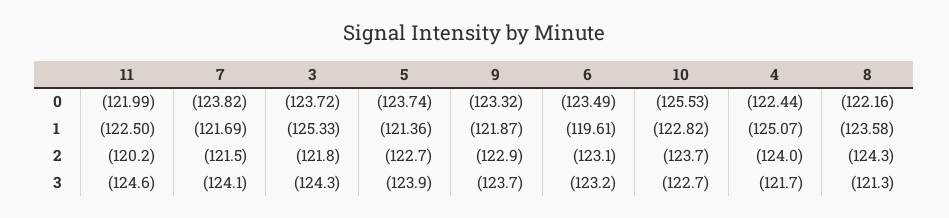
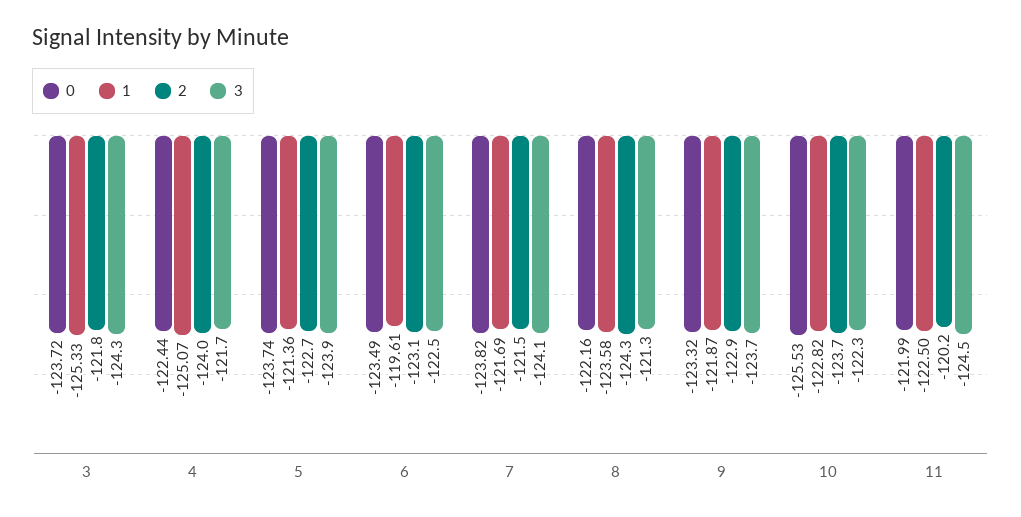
3, 11: -124.6 -> -124.5
3, 6: -123.2 -> -122.5
3, 10: -122.7 -> -122.3

